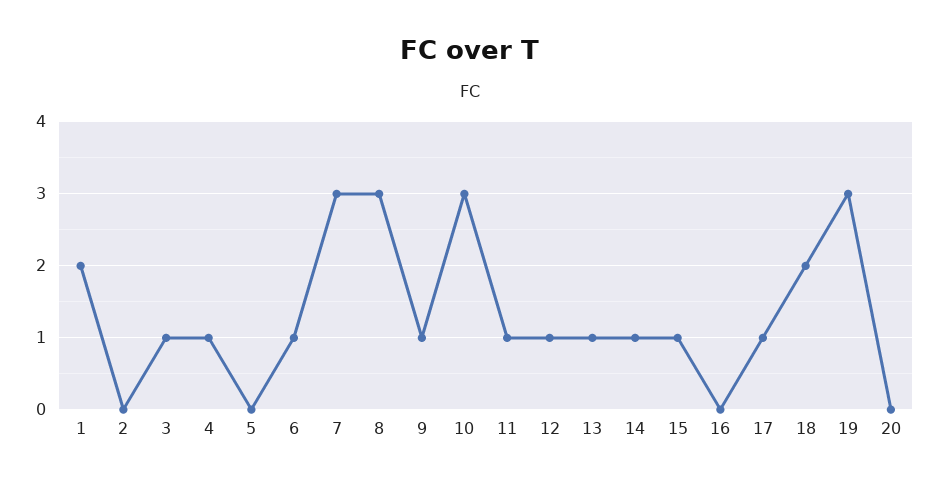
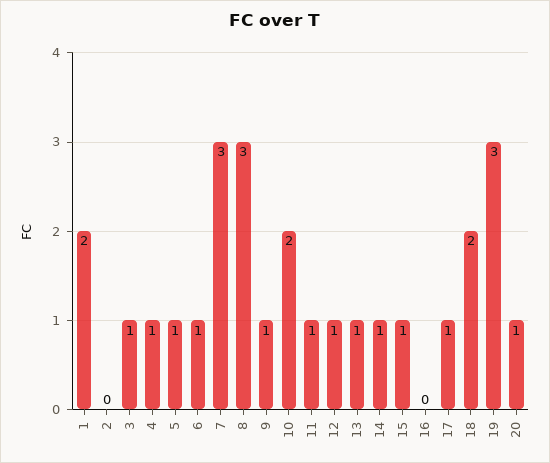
5: 0 -> 1
10: 3 -> 2
20: 0 -> 1

